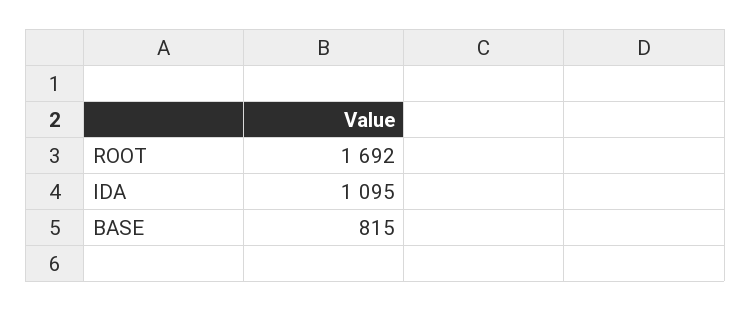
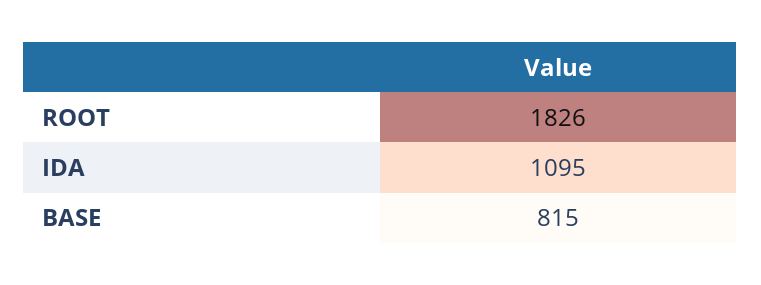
ROOT: 1692 -> 1826

